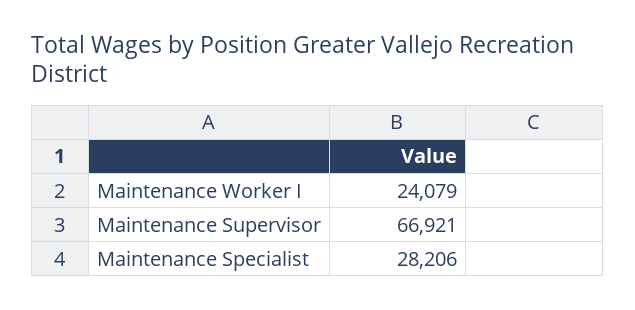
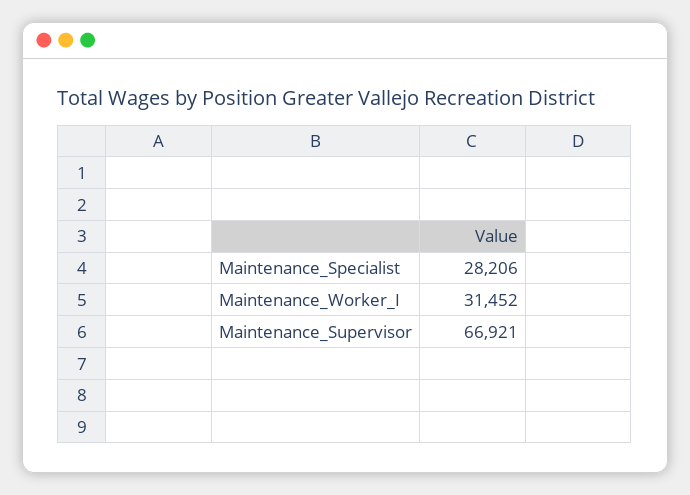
Maintenance Worker I: 24079 -> 31452

